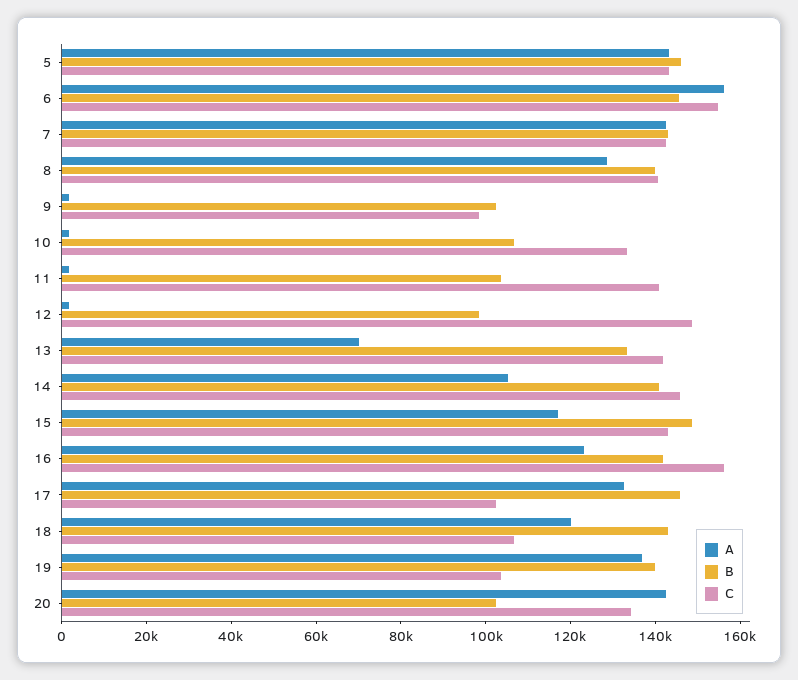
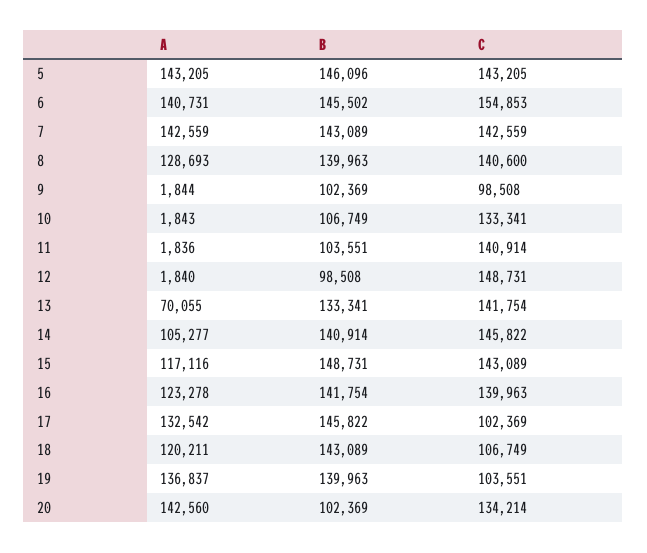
A, 6: 155000 -> 140731
C, 16: 155000 -> 139963

